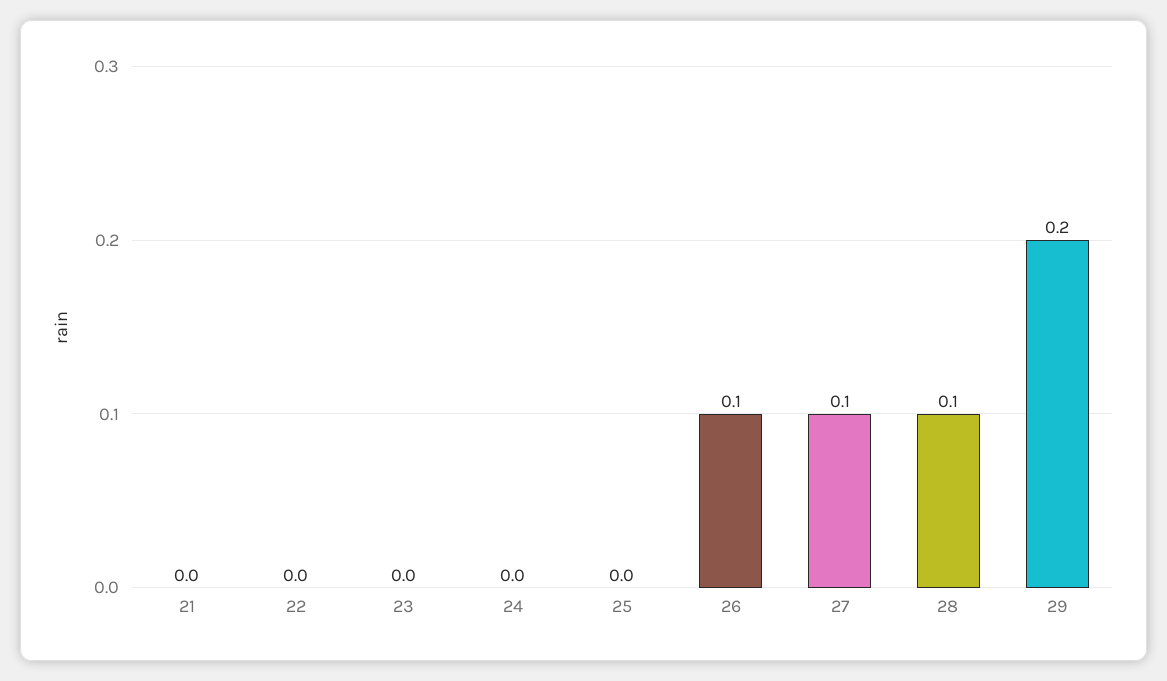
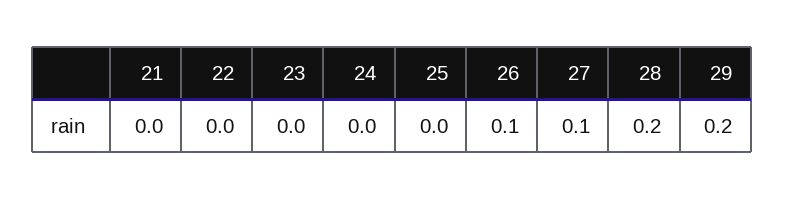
28: 0.1 -> 0.2

